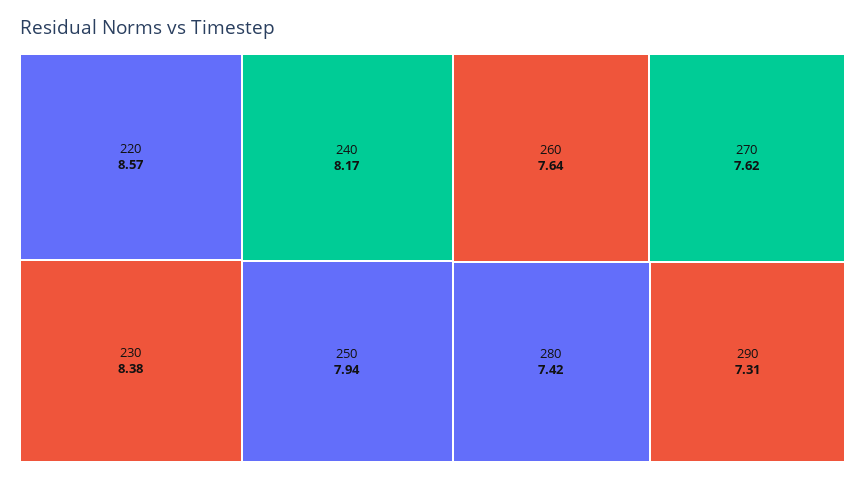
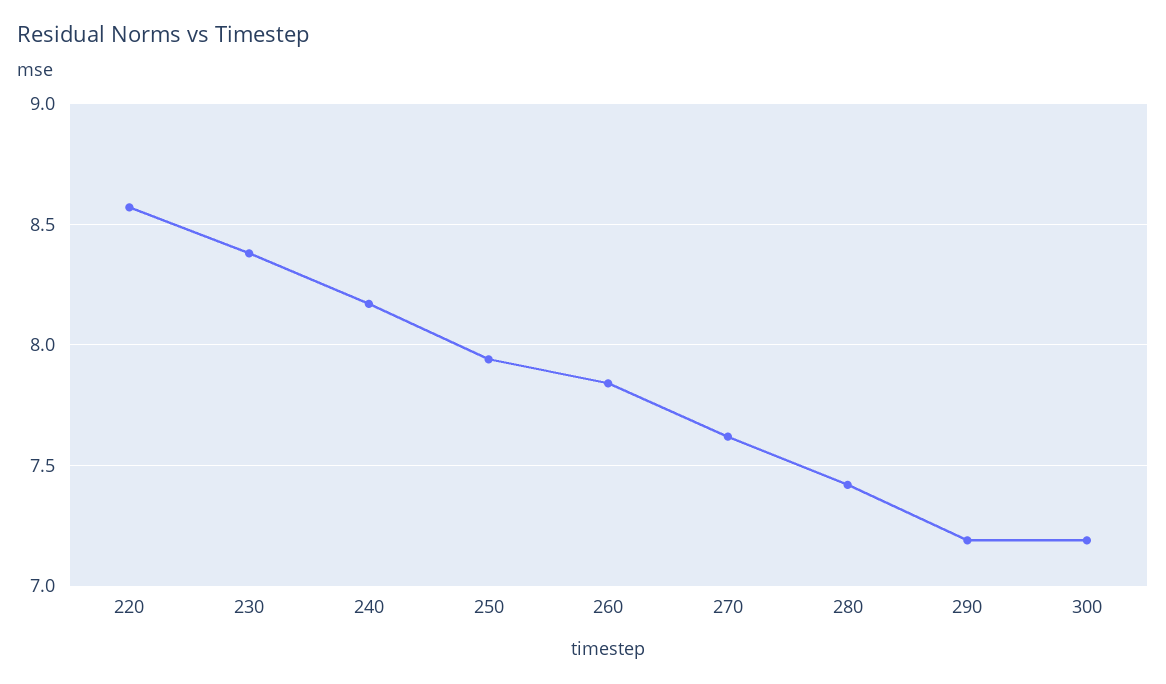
260: 7.64 -> 7.85
290: 7.31 -> 7.2
300: none -> 7.2

